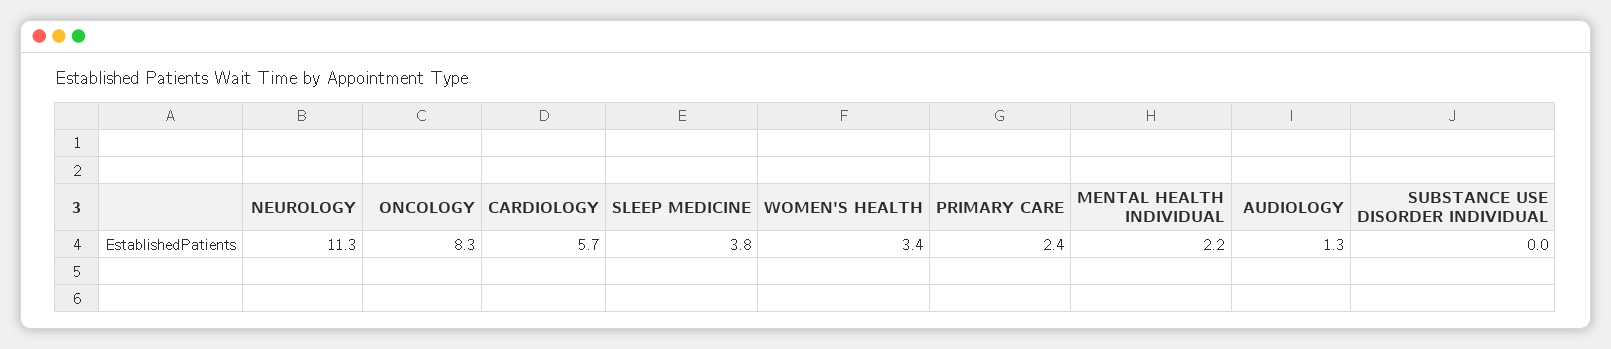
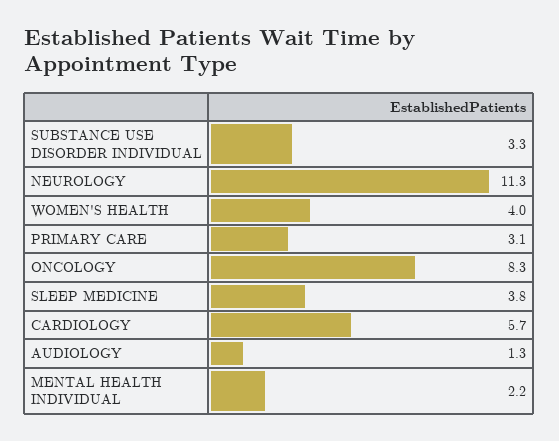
WOMEN'S HEALTH: 3.4 -> 4
PRIMARY CARE: 2.4 -> 3.1
SUBSTANCE USE DISORDER INDIVIDUAL: 0 -> 3.3

